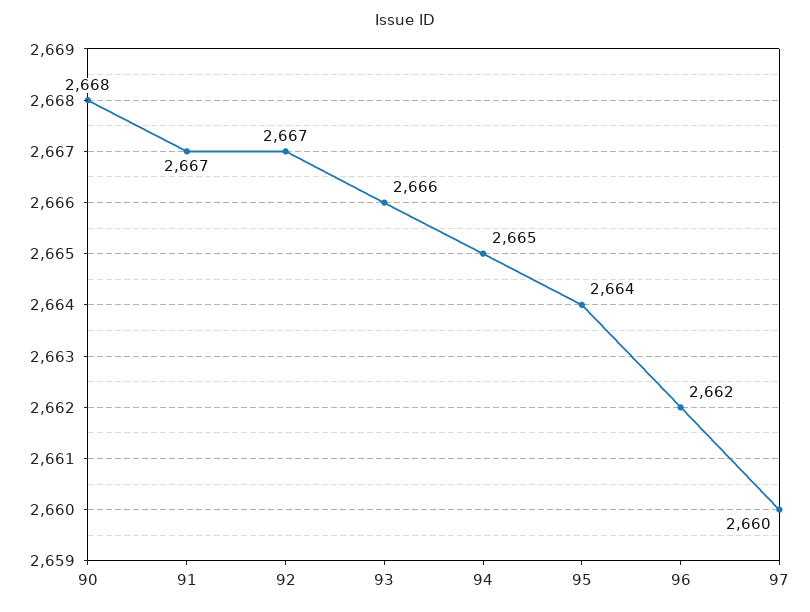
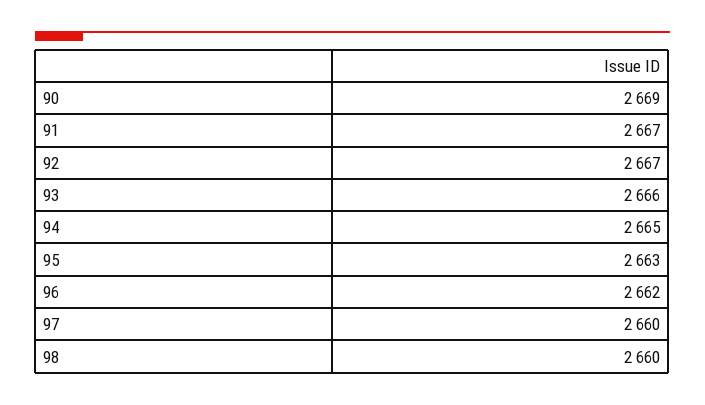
90: 2668 -> 2669
95: 2664 -> 2663
98: none -> 2660

